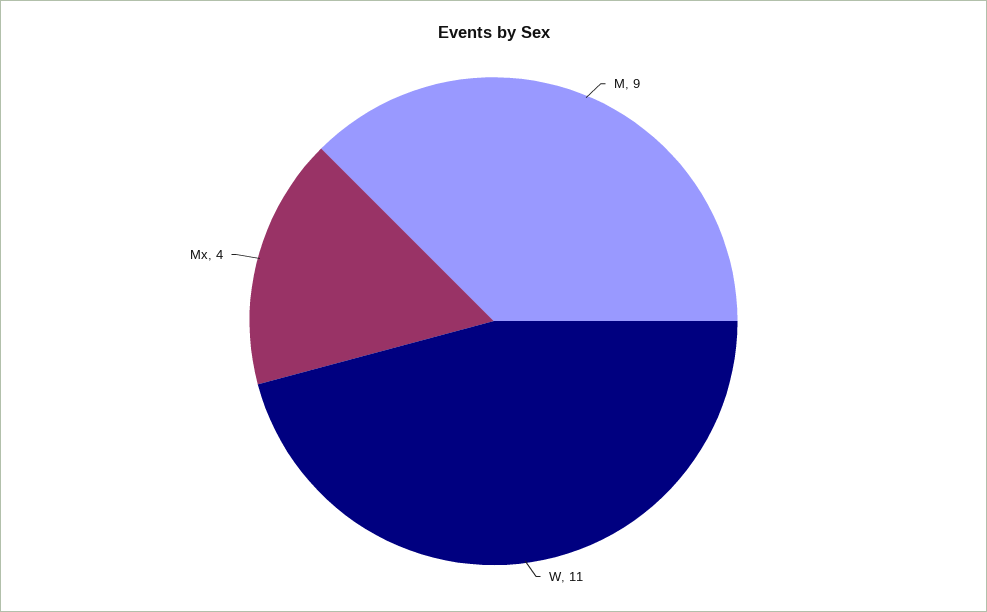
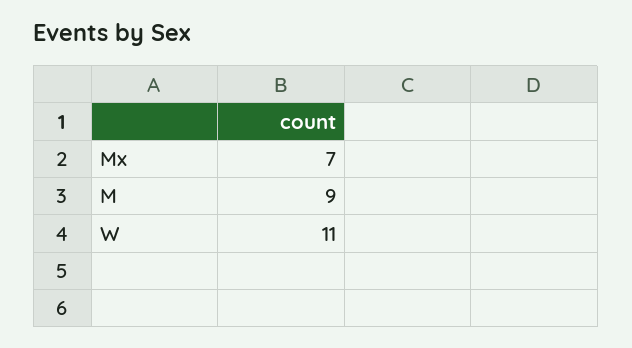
Mx: 4 -> 7

